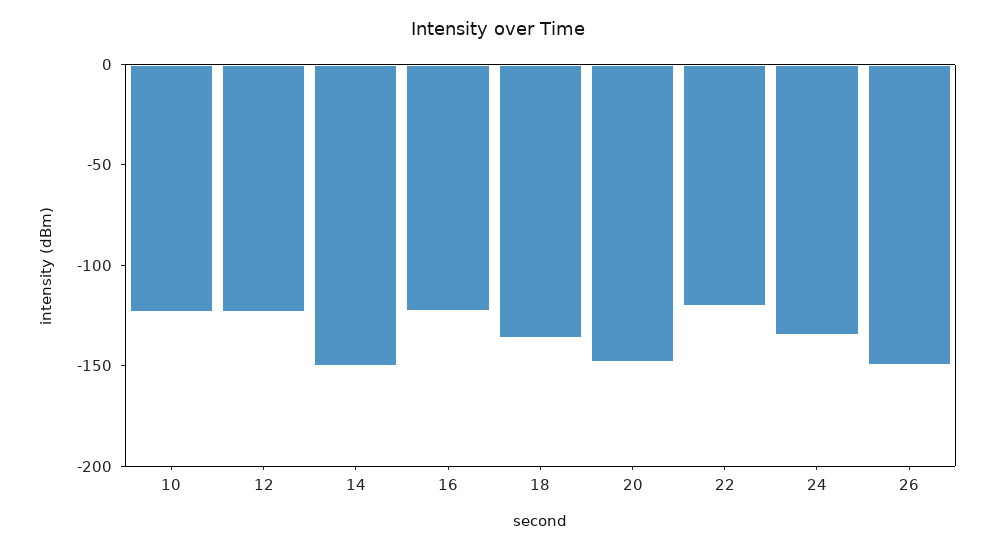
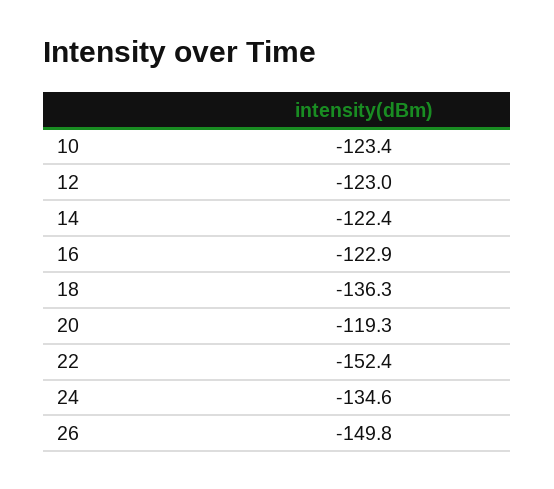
14: -150 -> -122.4
20: -150 -> -119.3
22: -120 -> -152.4

